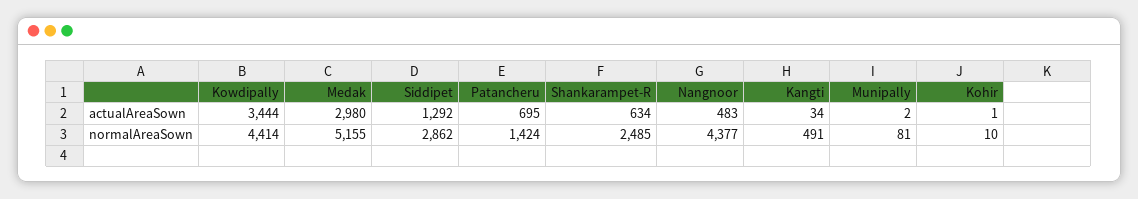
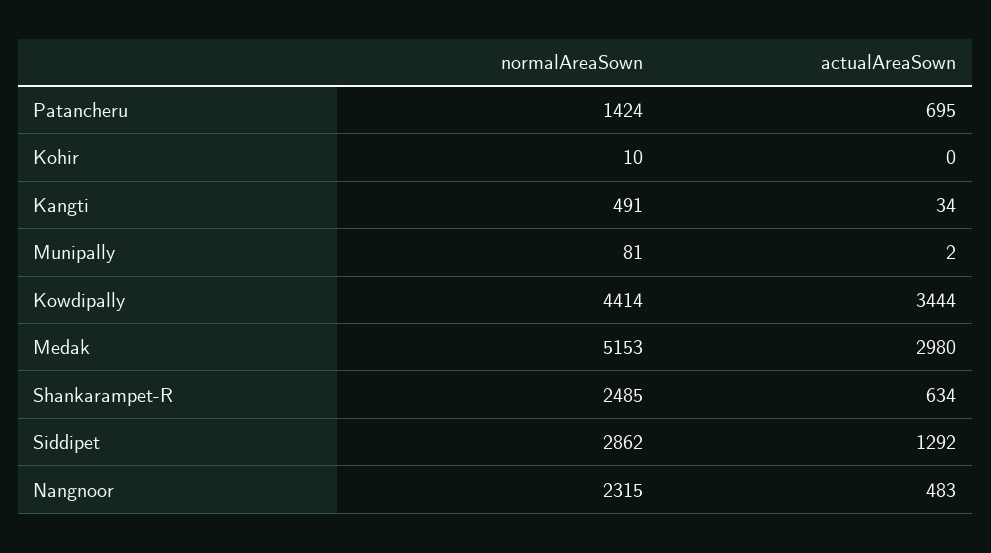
Kohir, actualAreaSown: 1 -> 0
Medak, normalAreaSown: 5155 -> 5153
Nangnoor, normalAreaSown: 4377 -> 2315

